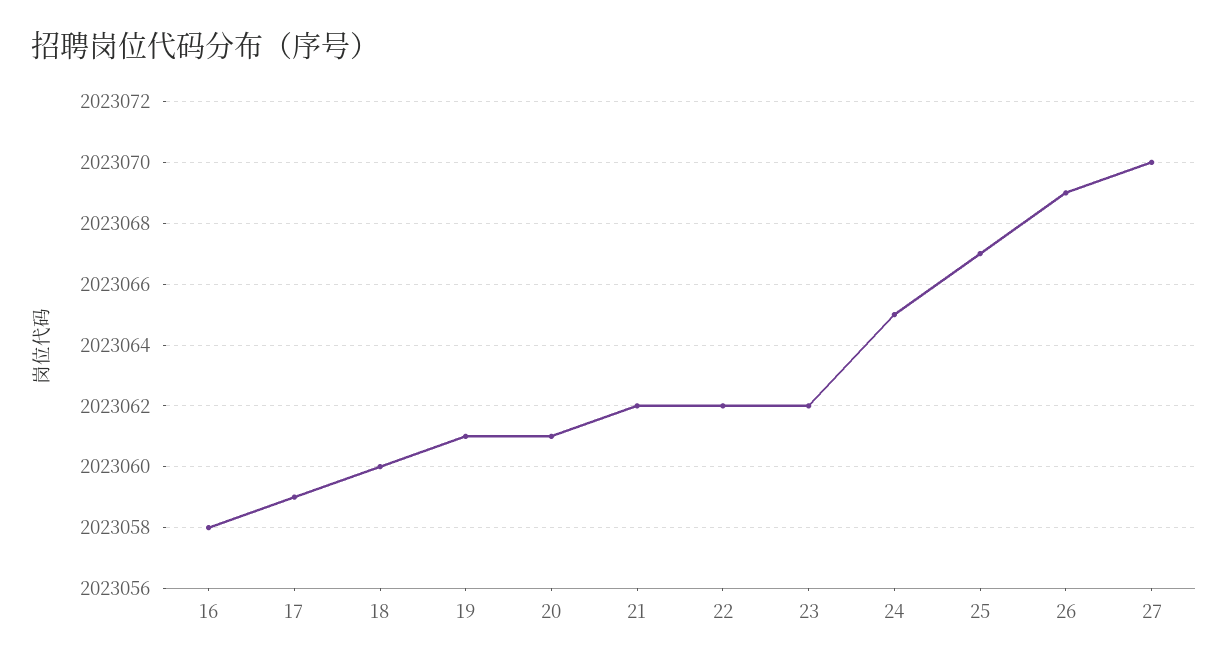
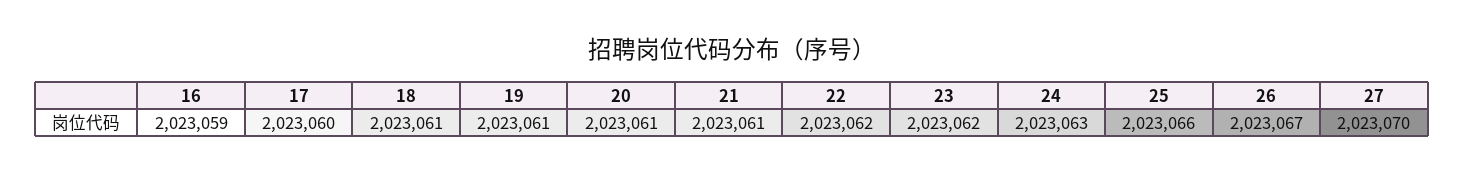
16: 2023058 -> 2023059
17: 2023059 -> 2023060
18: 2023060 -> 2023061
21: 2023062 -> 2023061
24: 2023065 -> 2023063
25: 2023067 -> 2023066
26: 2023069 -> 2023067

